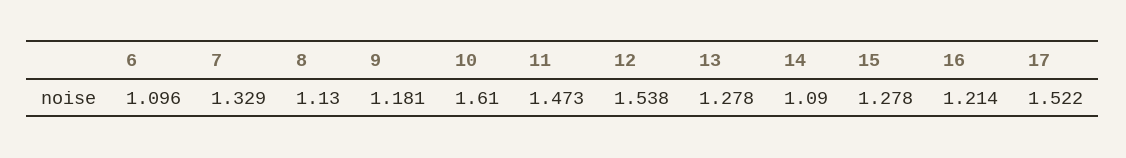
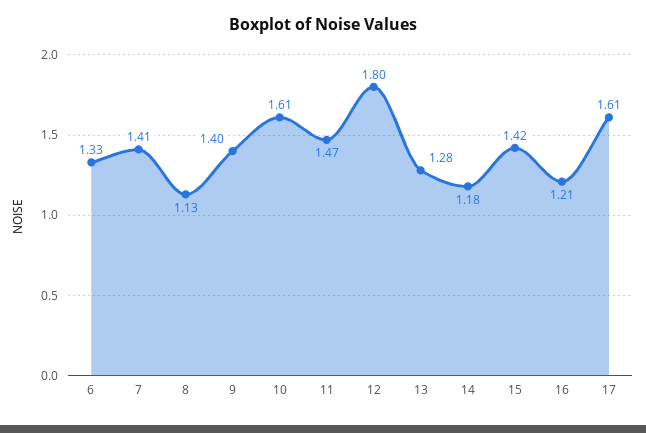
6: 1.096 -> 1.33
7: 1.329 -> 1.41
9: 1.181 -> 1.4
12: 1.538 -> 1.8
14: 1.09 -> 1.18
15: 1.278 -> 1.42
17: 1.522 -> 1.61

